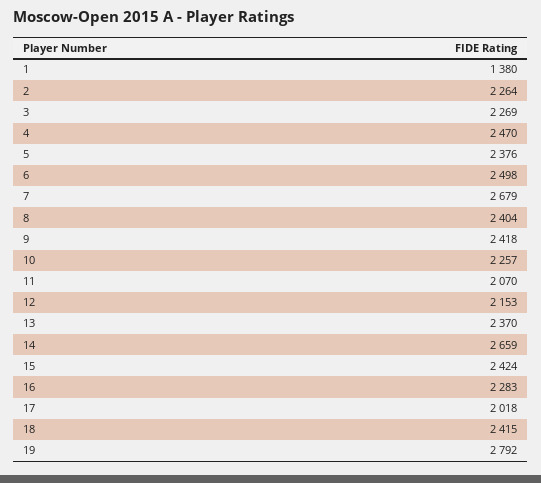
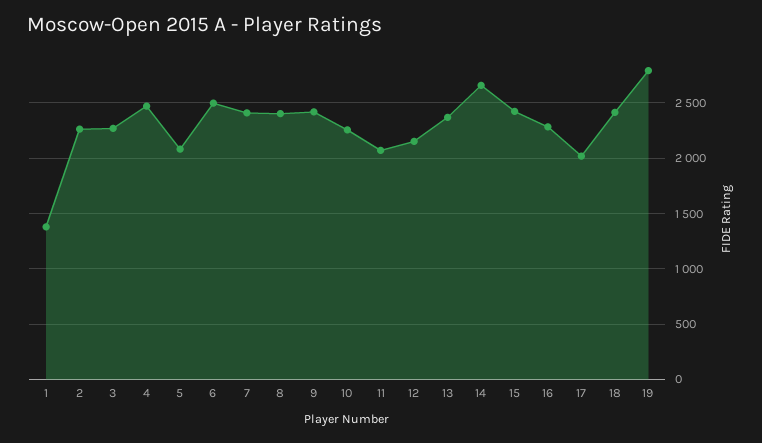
5: 2376 -> 2100
7: 2679 -> 2400

